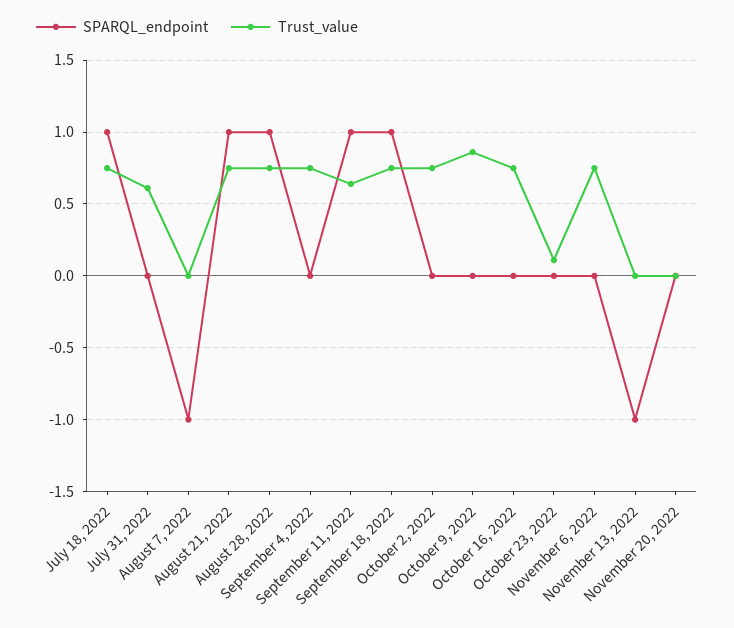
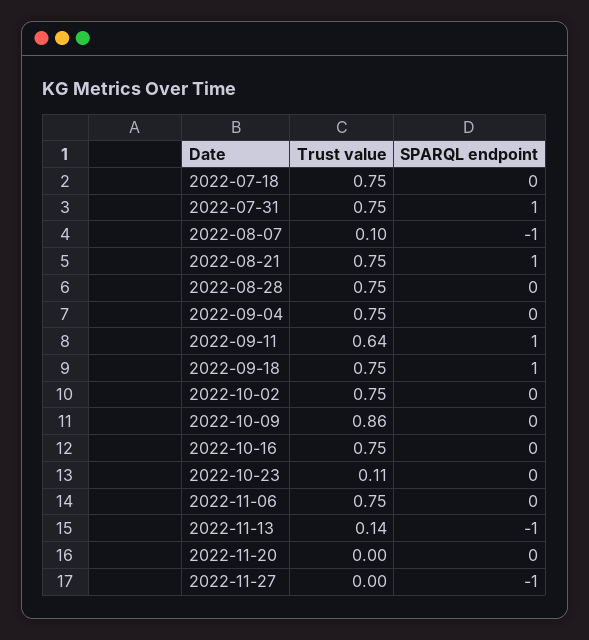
SPARQL_endpoint, July 18, 2022: 1 -> 0
SPARQL_endpoint, July 31, 2022: 0 -> 1
Trust_value, July 31, 2022: 0.6 -> 0.75
Trust_value, August 7, 2022: 0 -> 0.1
SPARQL_endpoint, August 28, 2022: 1 -> 0
Trust_value, November 13, 2022: 0 -> 0.14
Trust_value, 2022-11-27: none -> 0
SPARQL_endpoint, 2022-11-27: none -> -1

